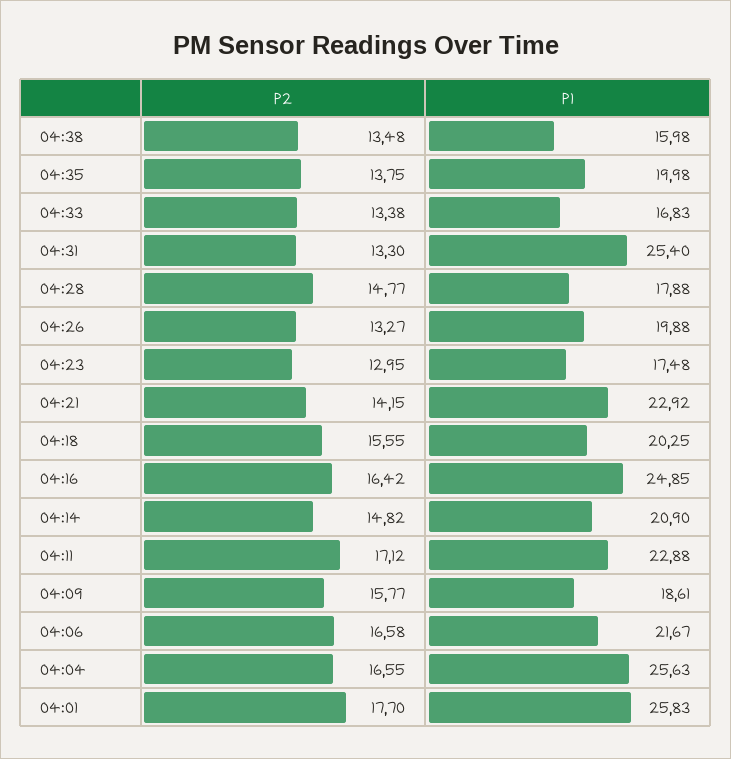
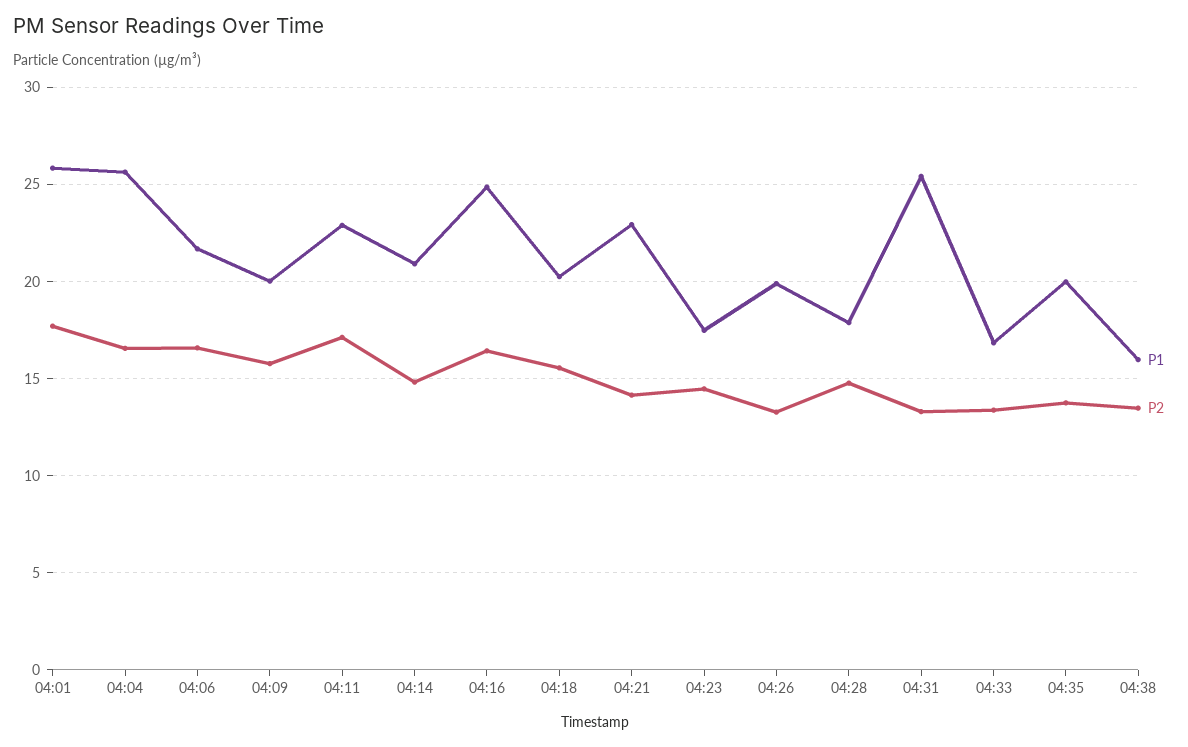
P2, 04:23: 12.95 -> 14.5
P1, 04:09: 18.61 -> 20

